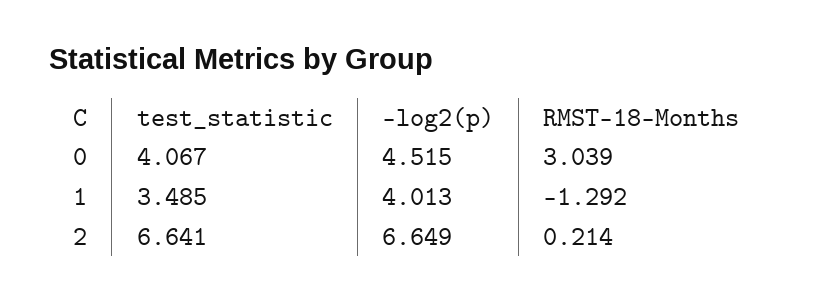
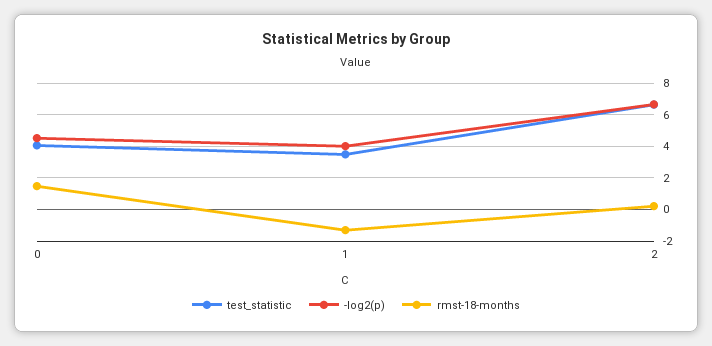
RMST-18-Months, 0: 3.039 -> 1.5

